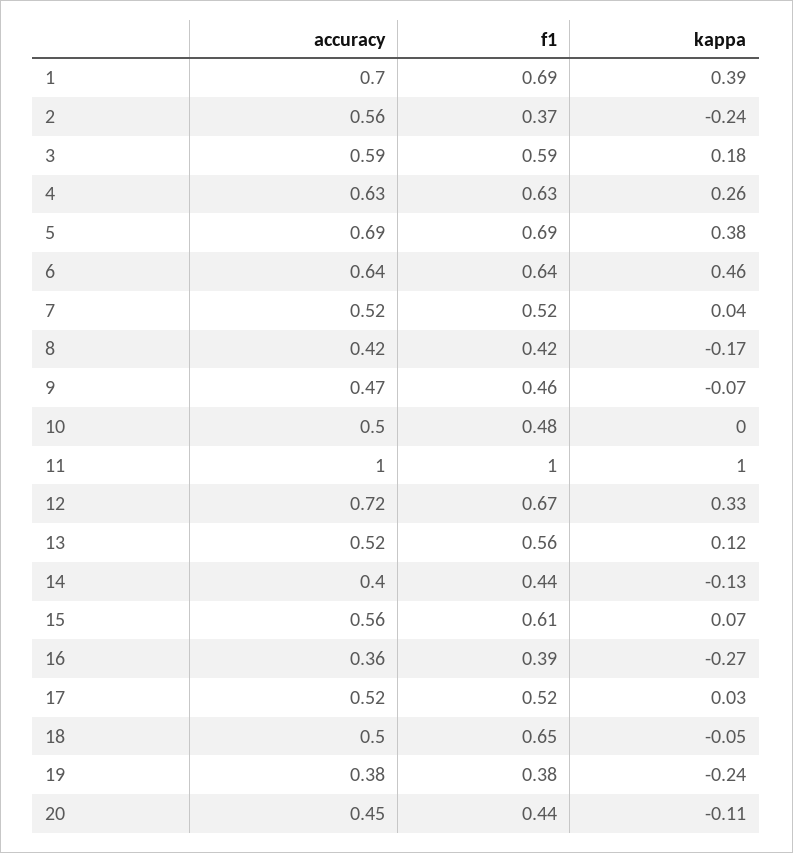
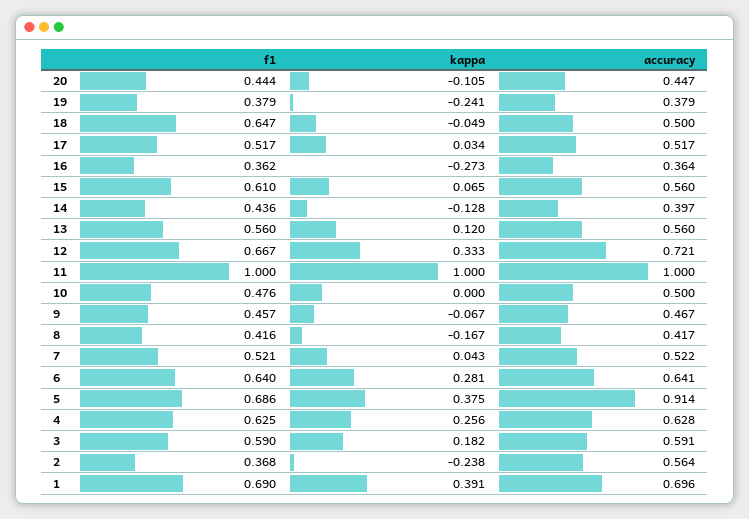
accuracy, 5: 0.69 -> 0.914
kappa, 6: 0.46 -> 0.281
accuracy, 13: 0.52 -> 0.56
f1, 16: 0.39 -> 0.362

